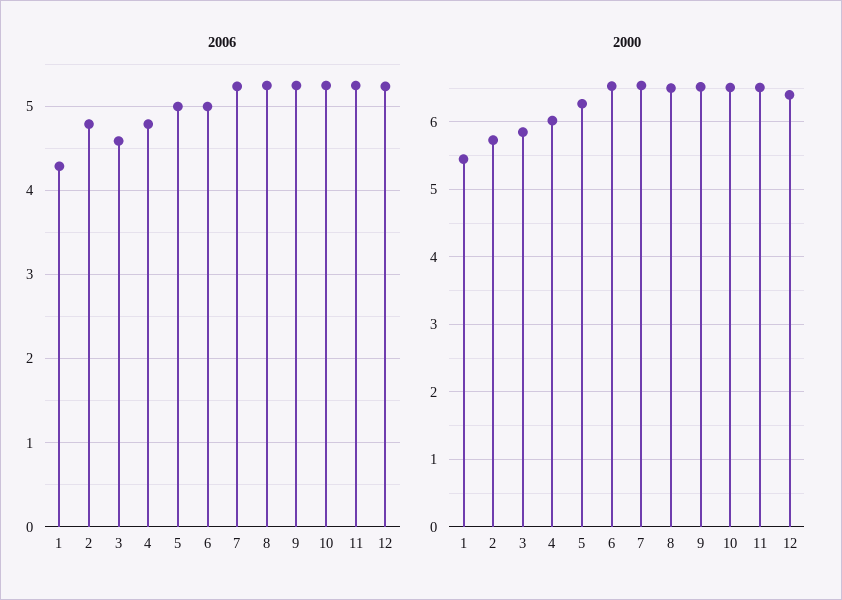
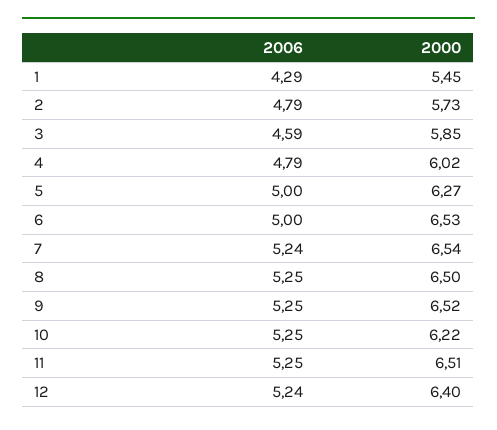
2000, 10: 6.5 -> 6.22

